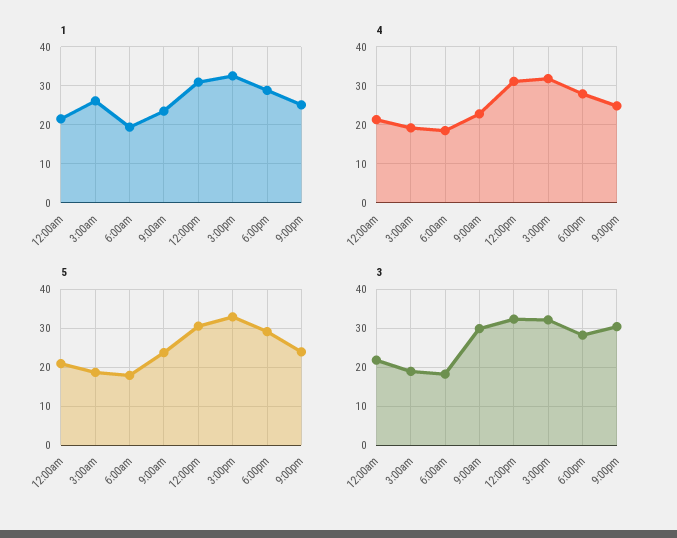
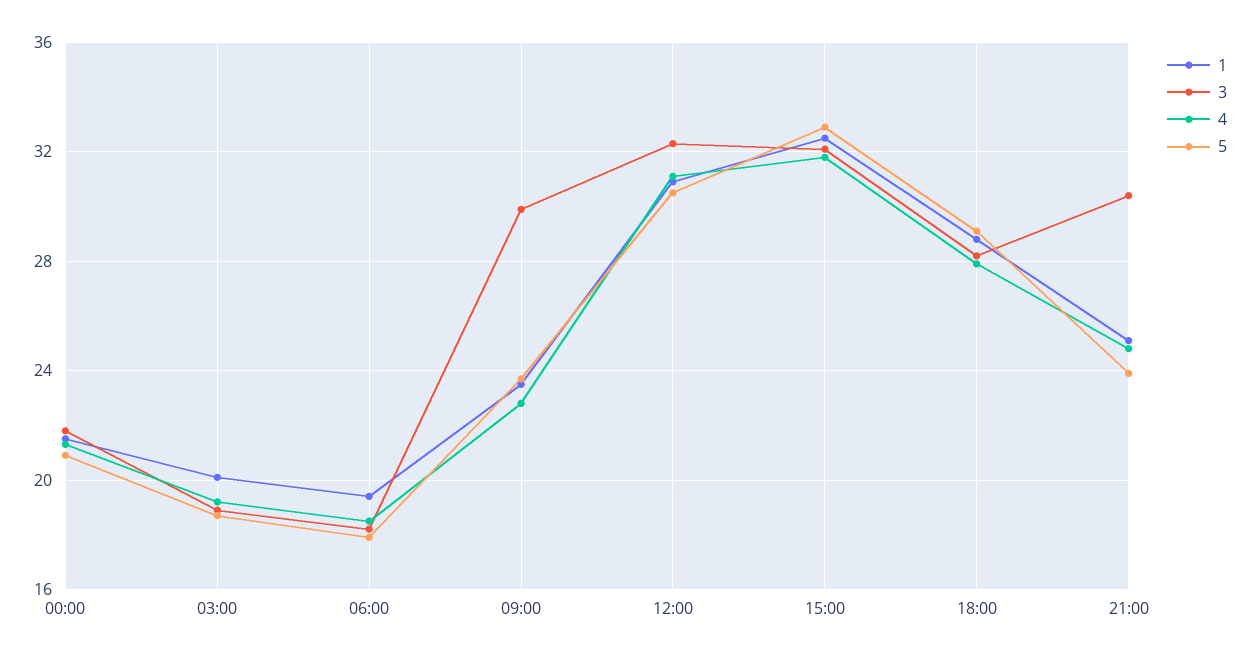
1, 3:00am: 26 -> 20

